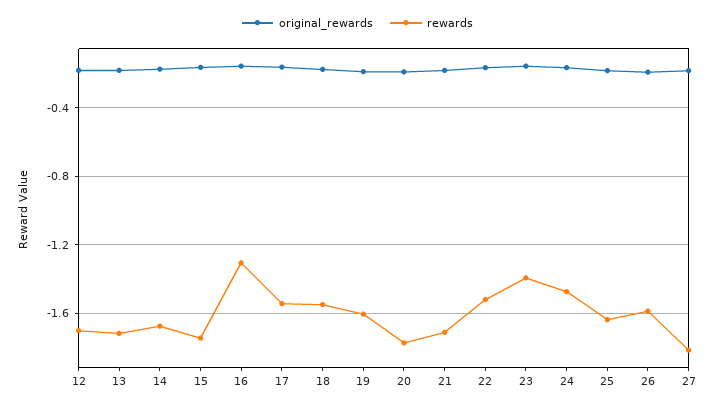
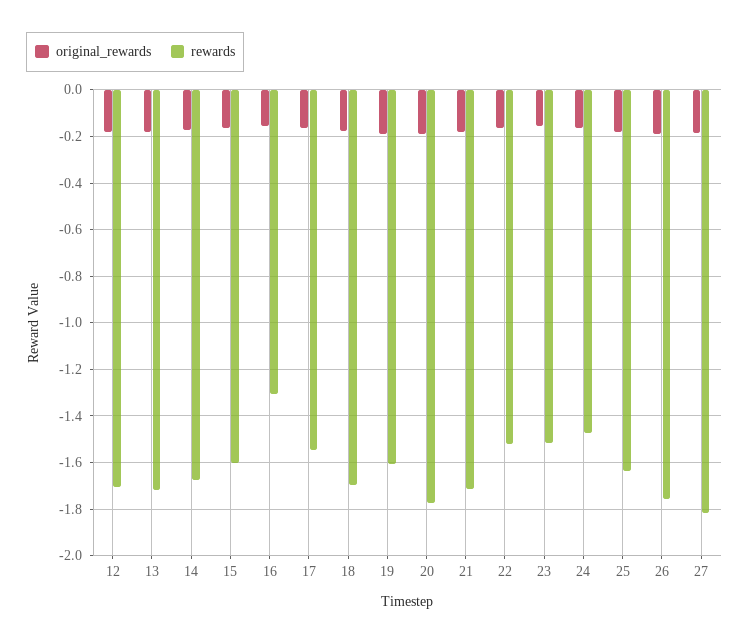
rewards, 15: -1.75 -> -1.6
rewards, 18: -1.55 -> -1.7
rewards, 23: -1.4 -> -1.5
rewards, 26: -1.6 -> -1.75

